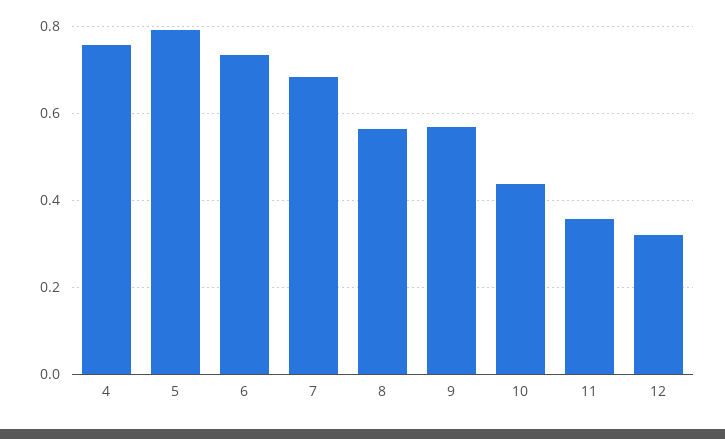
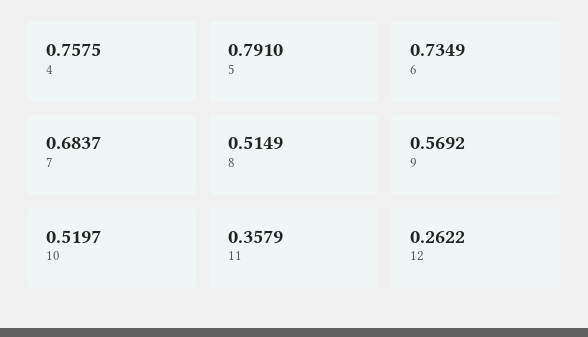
8: 0.56 -> 0.5149
10: 0.44 -> 0.5197
12: 0.32 -> 0.2622

